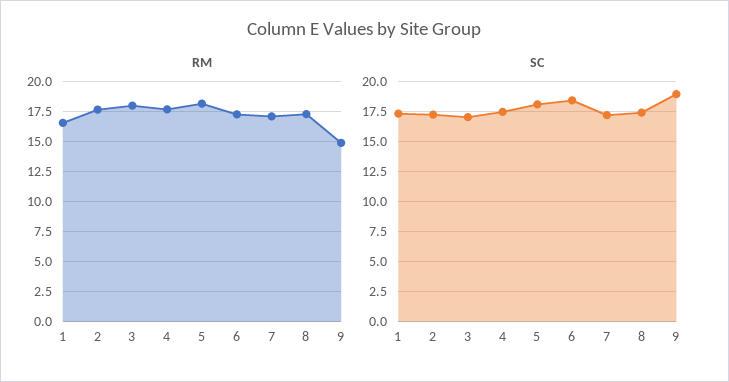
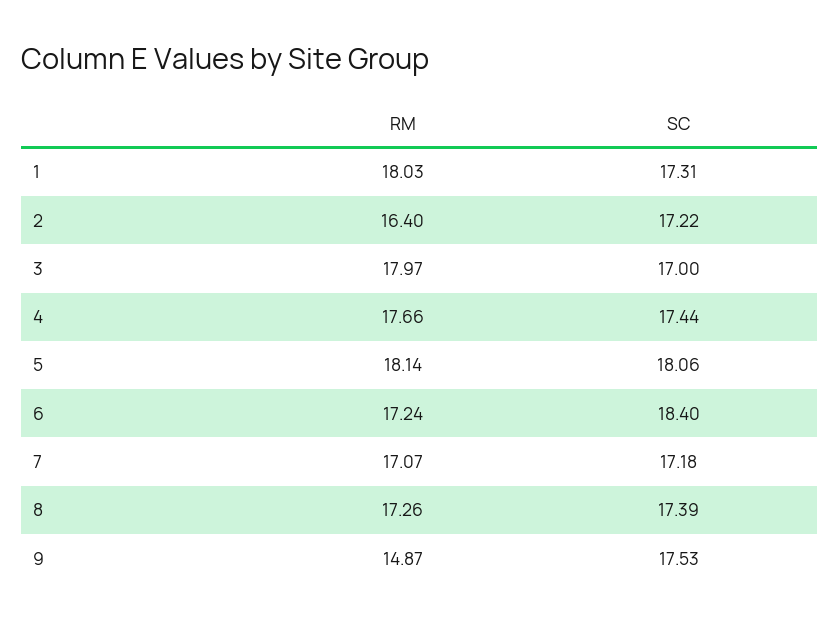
RM, 1: 16.5 -> 18.03
RM, 2: 17.5 -> 16.4
SC, 9: 19 -> 17.53

